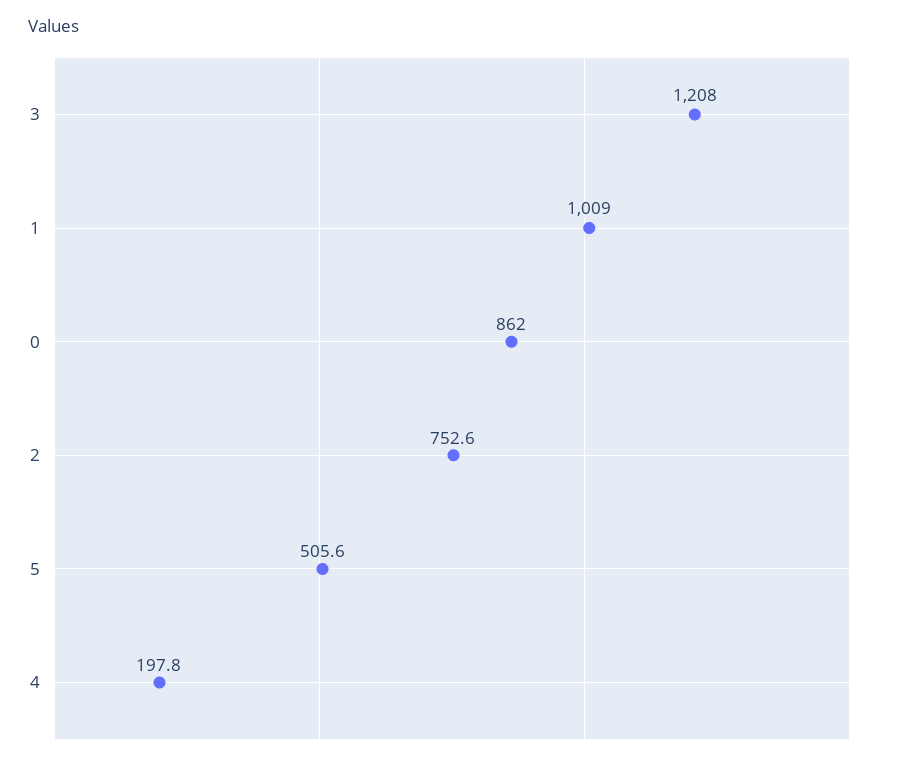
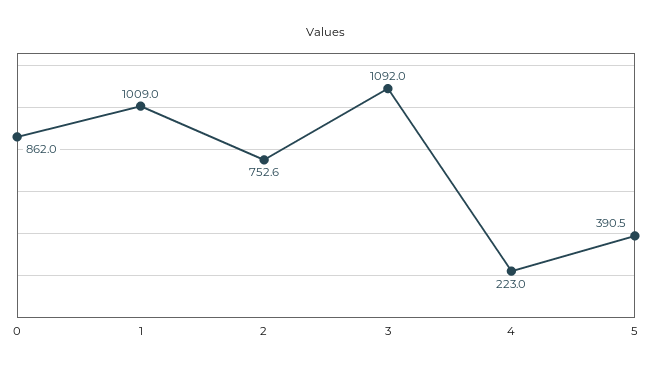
3: 1208 -> 1092
5: 505.6 -> 390.5
4: 197.8 -> 223

